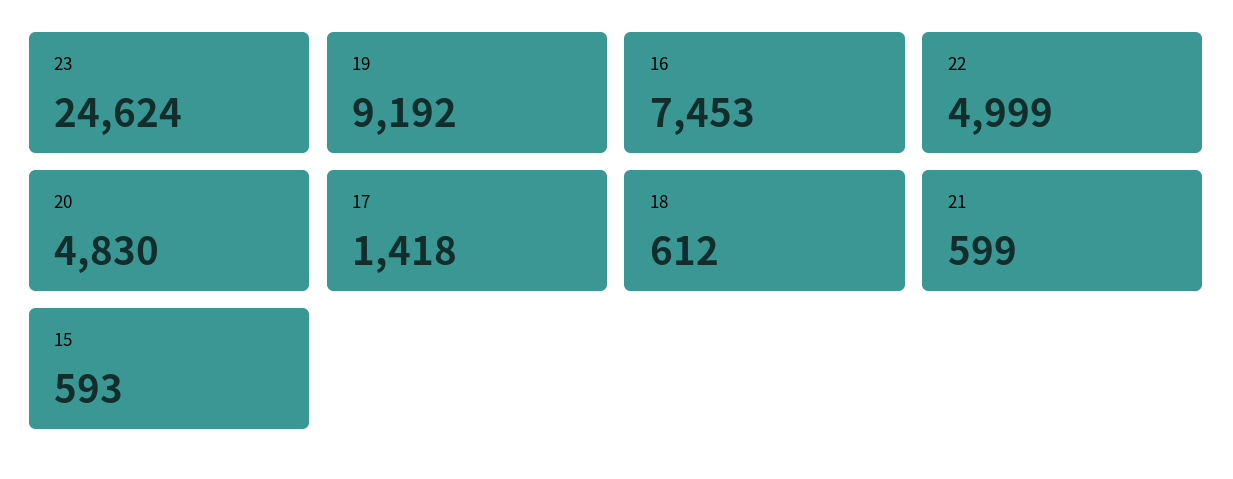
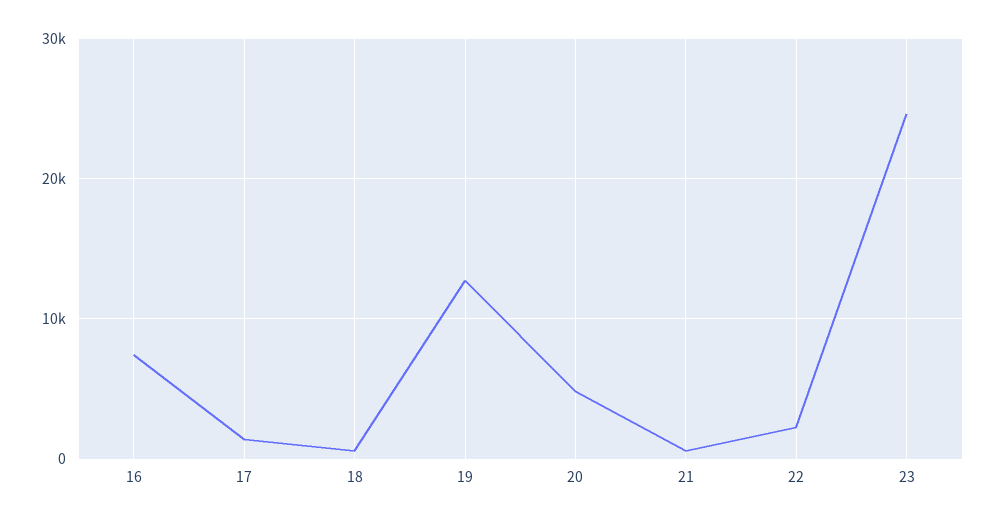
19: 9192 -> 13000
22: 4999 -> 2000
15: 593 -> none

